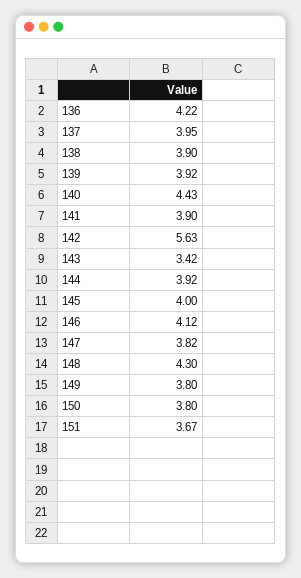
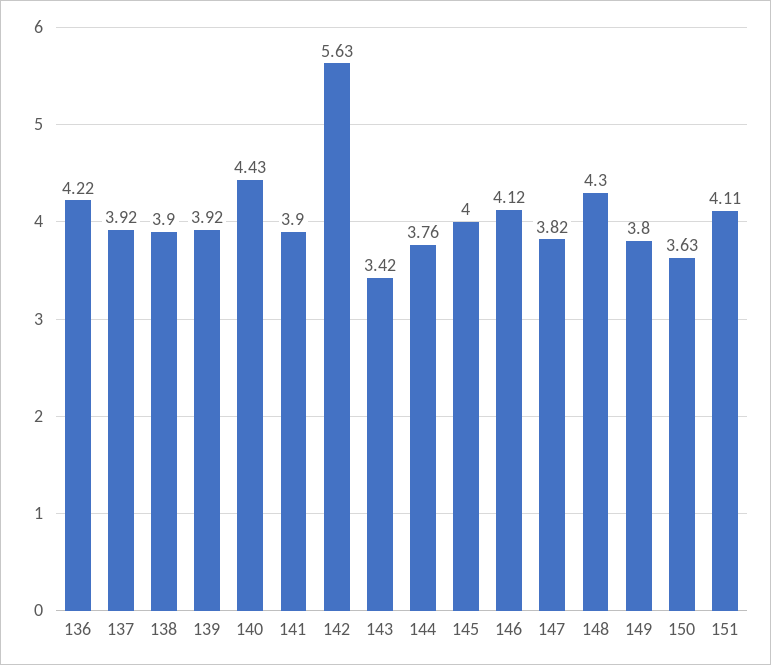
137: 3.95 -> 3.92
144: 3.92 -> 3.76
150: 3.8 -> 3.63
151: 3.67 -> 4.11

